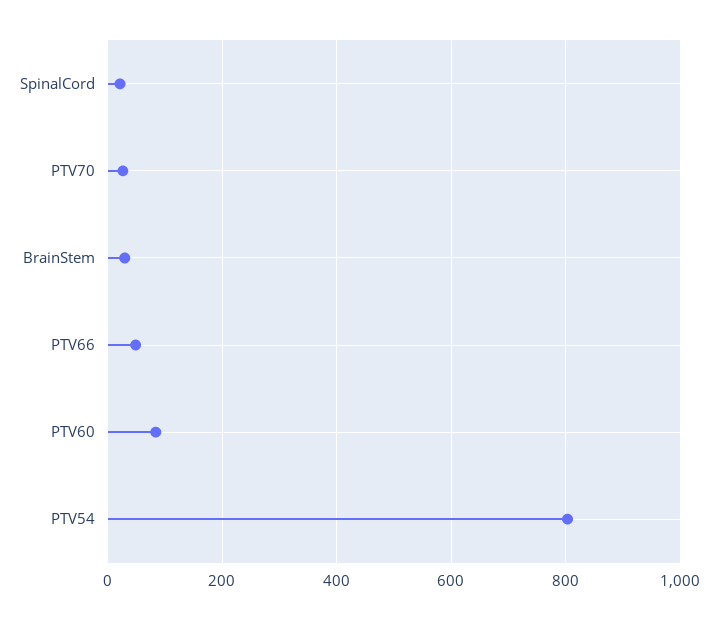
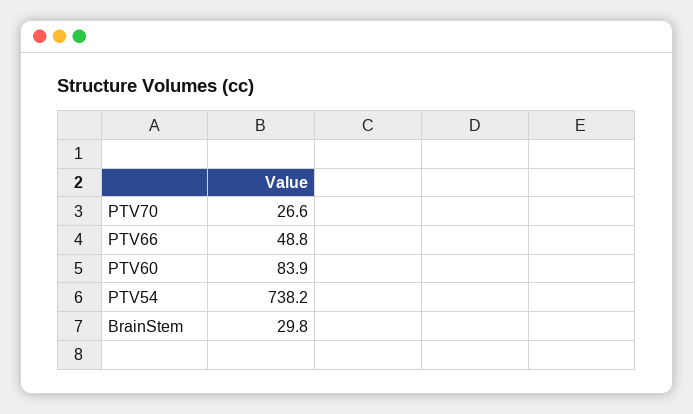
SpinalCord: 20 -> none
PTV54: 800 -> 738.2

